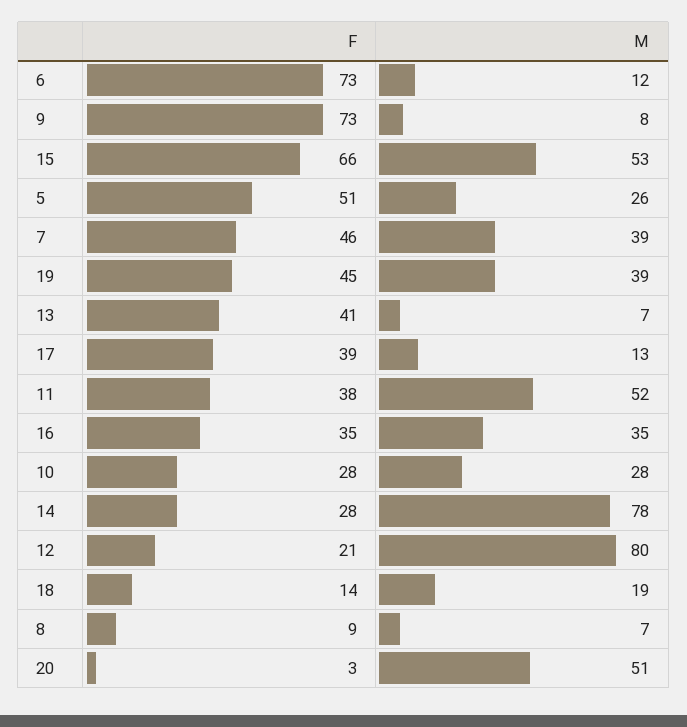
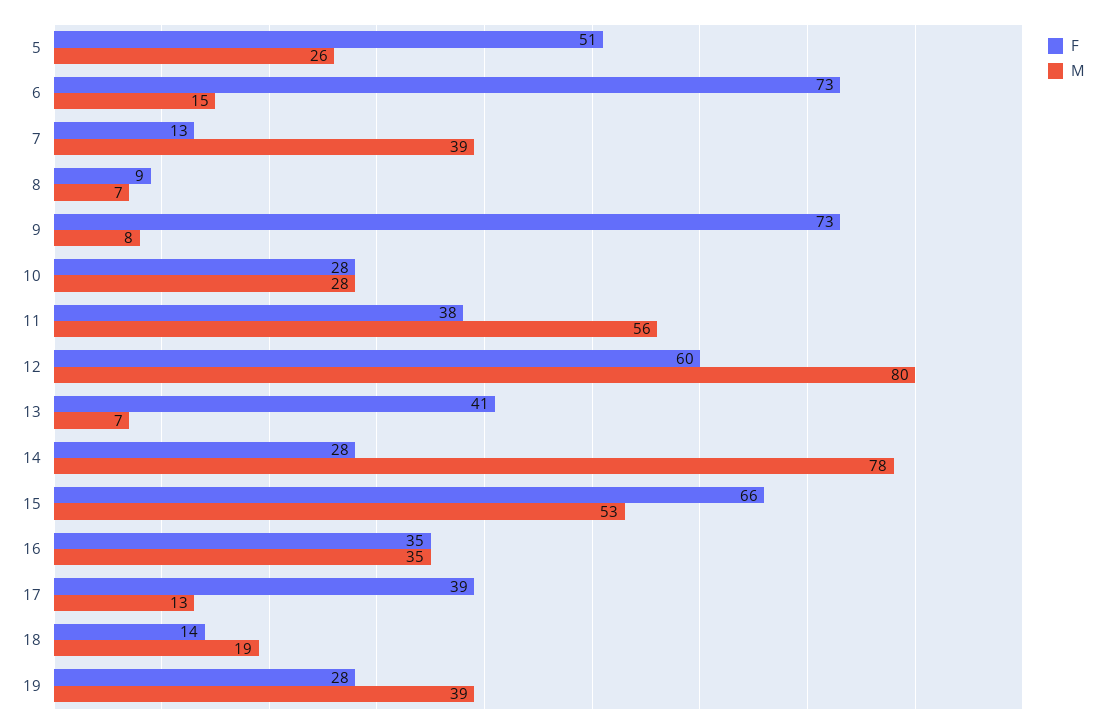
M, 6: 12 -> 15
F, 7: 46 -> 13
F, 19: 45 -> 28
M, 11: 52 -> 56
F, 12: 21 -> 60
F, 20: 3 -> none
M, 20: 51 -> none

